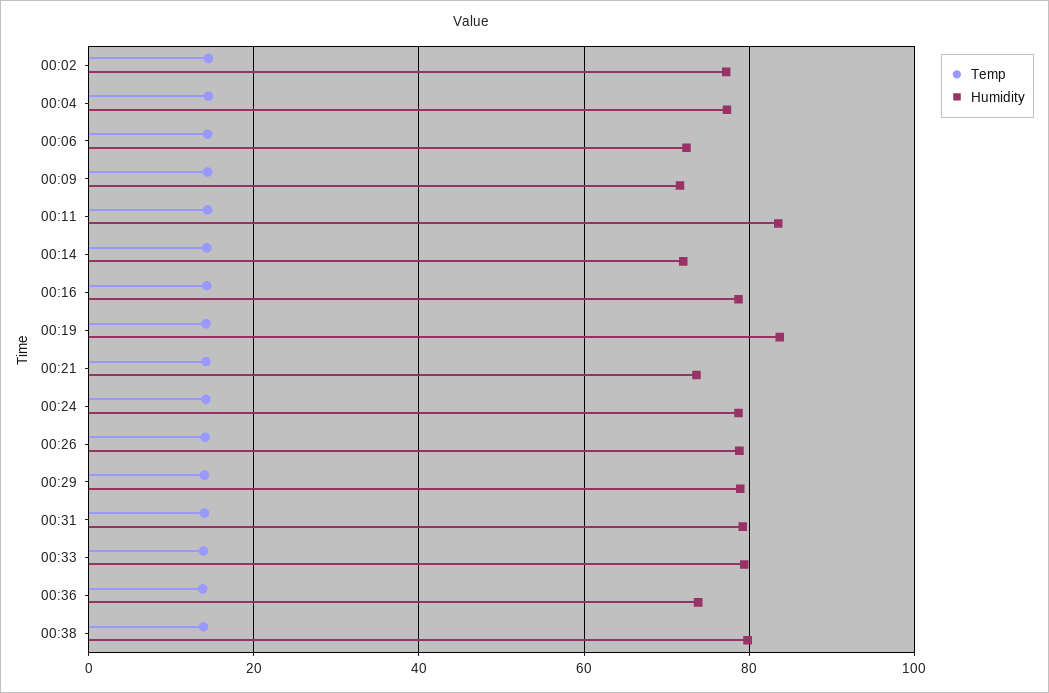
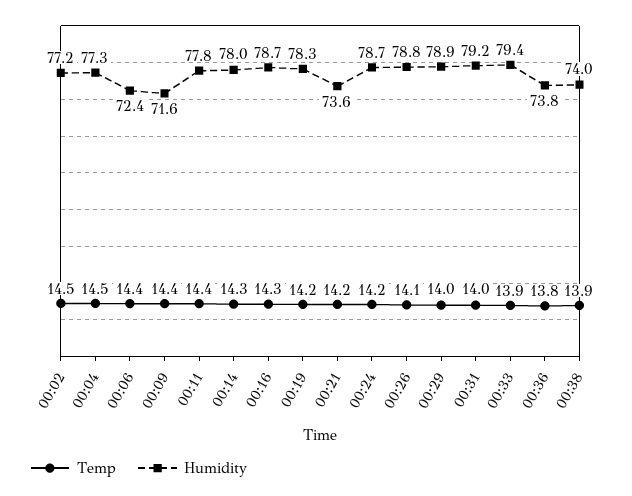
Humidity, 00:11: 84 -> 77.8
Humidity, 00:14: 72 -> 78
Humidity, 00:19: 84 -> 78.3
Humidity, 00:38: 80 -> 74

